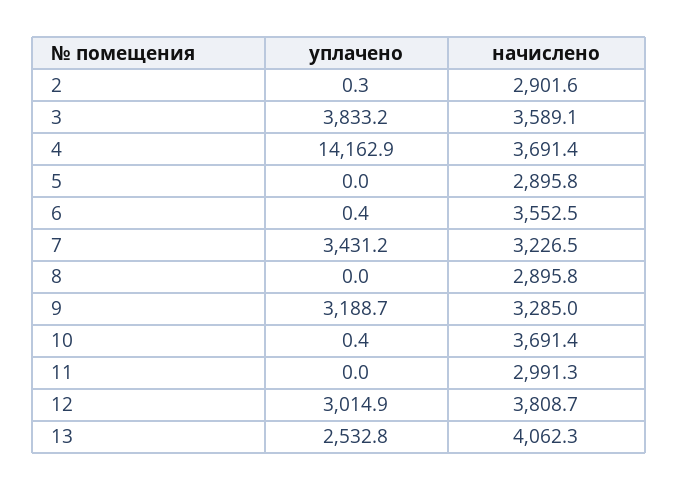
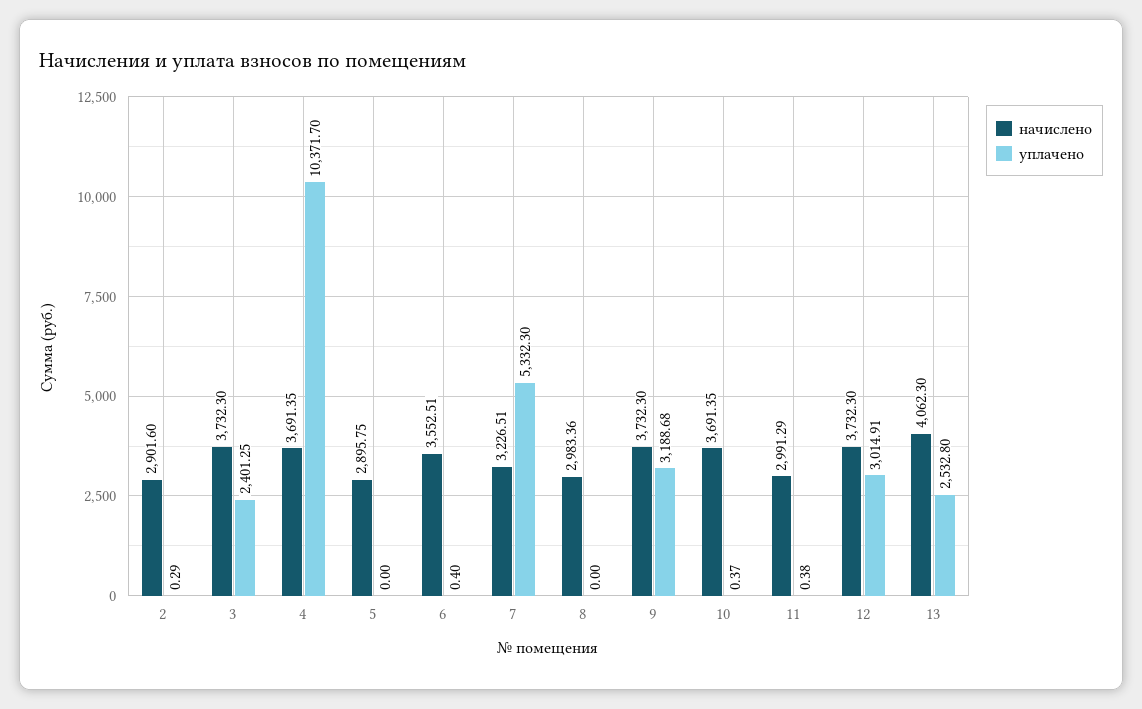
уплачено, 3: 3833.2 -> 2401.25
начислено, 3: 3589.1 -> 3732.3
уплачено, 4: 14162.9 -> 10371.7
уплачено, 7: 3431.2 -> 5332.3
начислено, 8: 2895.8 -> 2983.36
начислено, 9: 3285 -> 3732.3
уплачено, 11: 0 -> 0.38
начислено, 12: 3808.7 -> 3732.3

